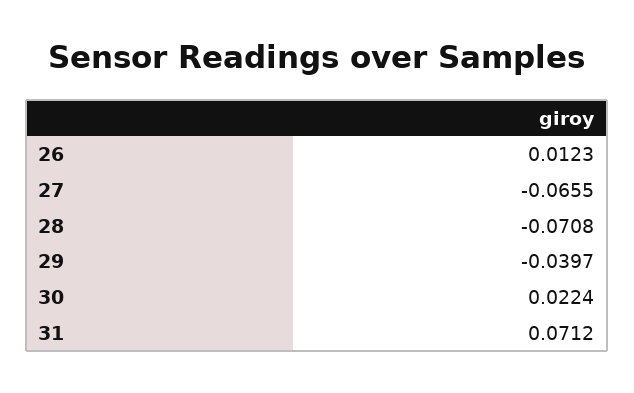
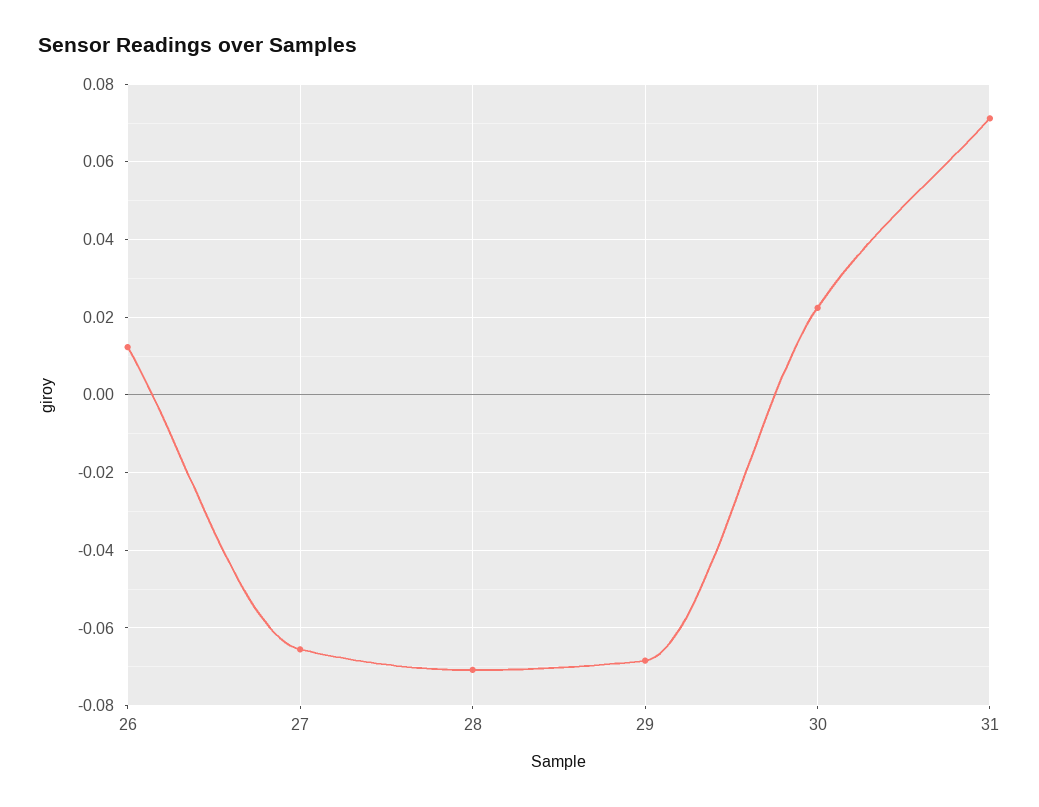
29: -0.0397 -> -0.068

